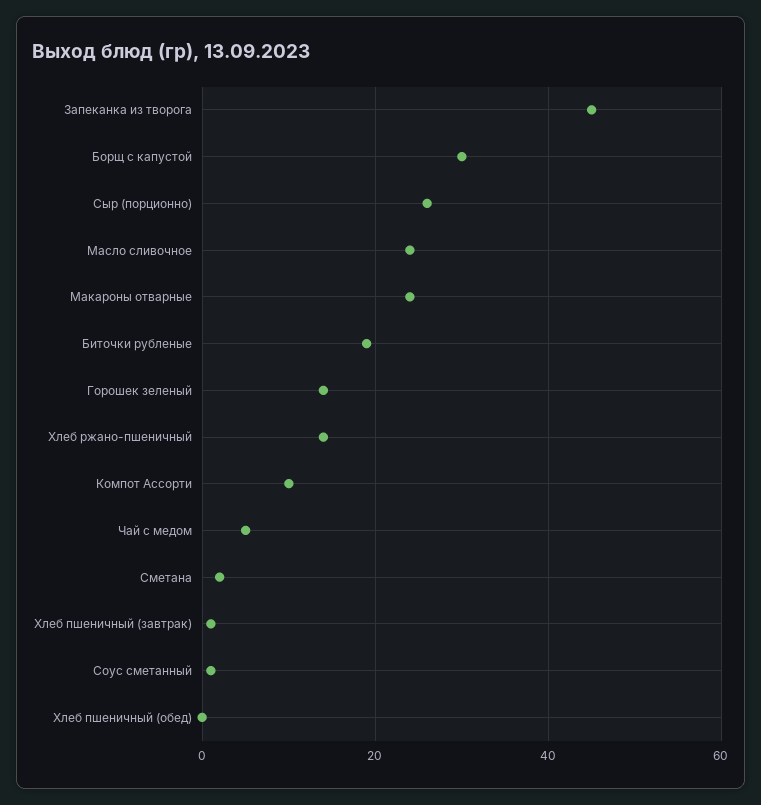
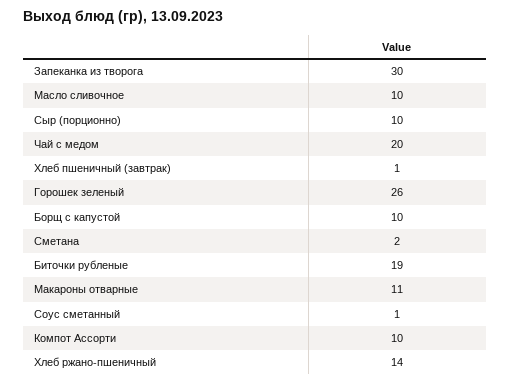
Запеканка из творога: 45 -> 30
Борщ с капустой: 30 -> 10
Сыр (порционно): 25 -> 10
Масло сливочное: 25 -> 10
Макароны отварные: 25 -> 11
Горошек зеленый: 15 -> 26
Чай с медом: 5 -> 20
Хлеб пшеничный (обед): 0 -> none

